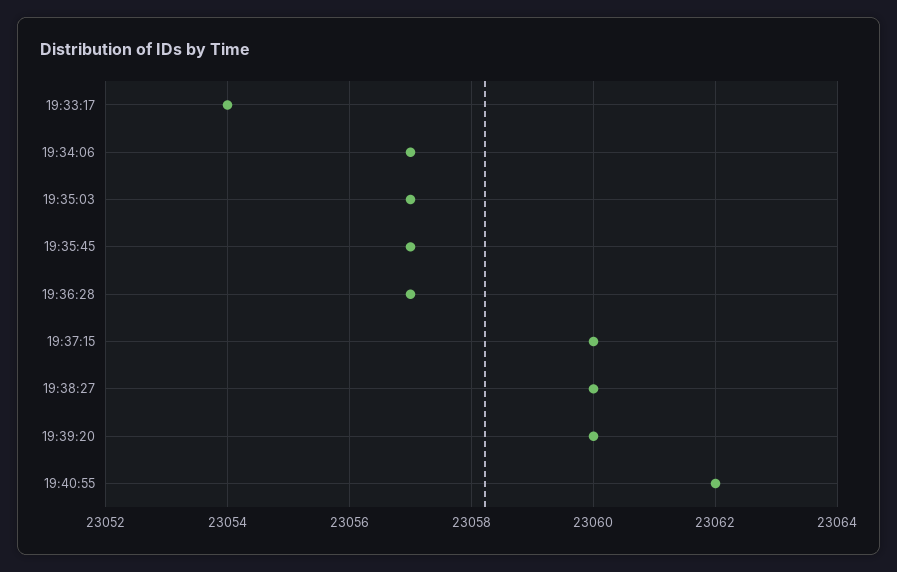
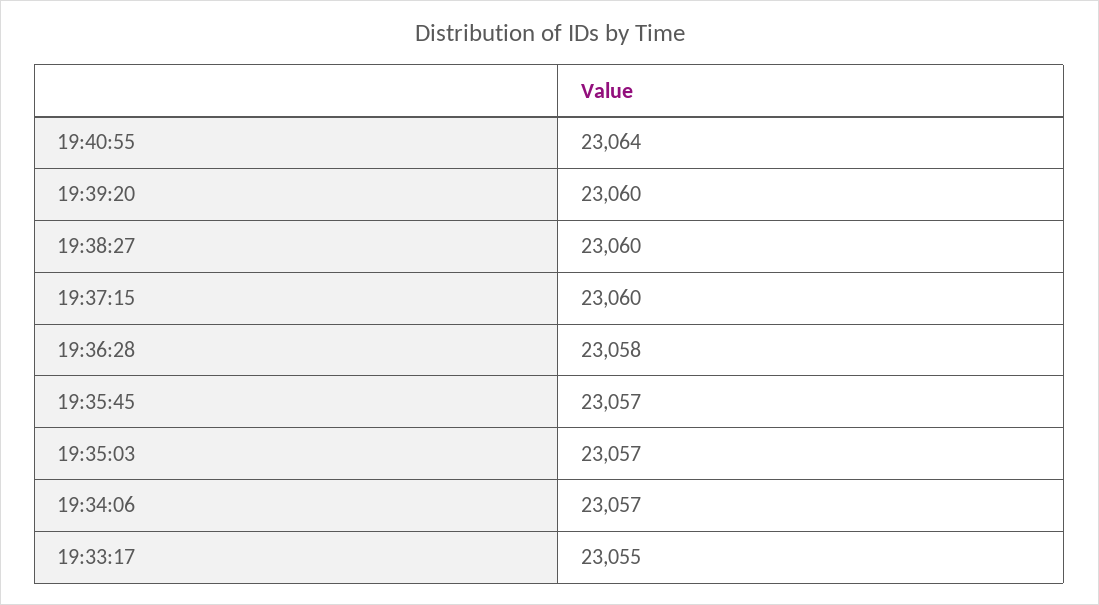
19:33:17: 23054 -> 23055
19:36:28: 23057 -> 23058
19:40:55: 23062 -> 23064

